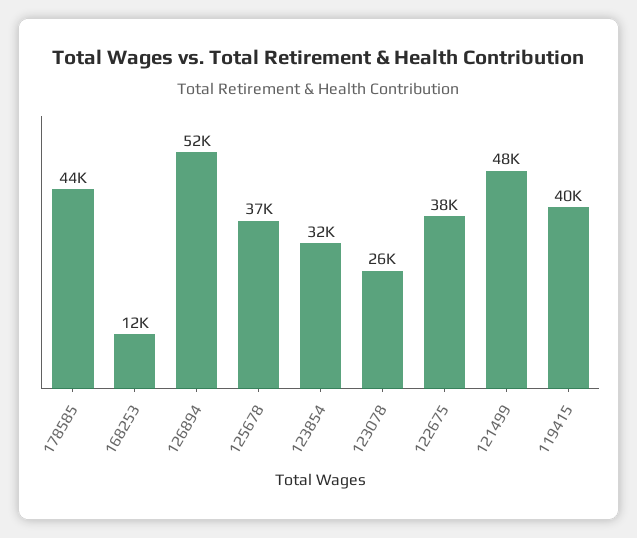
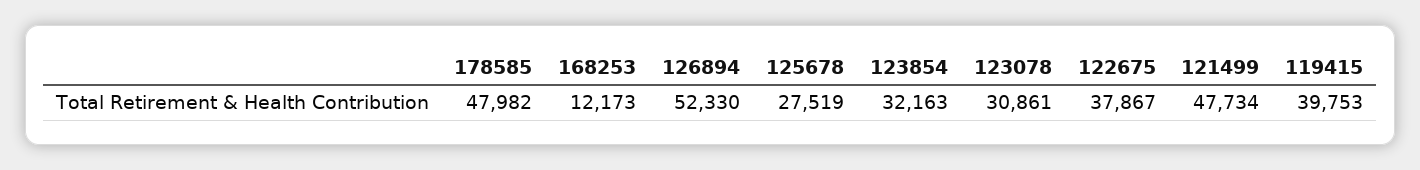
178585: 44000 -> 47982
125678: 37000 -> 27519
123078: 26000 -> 30861

